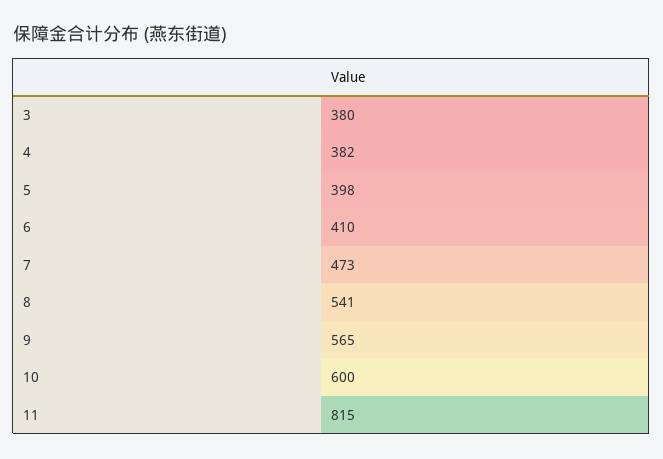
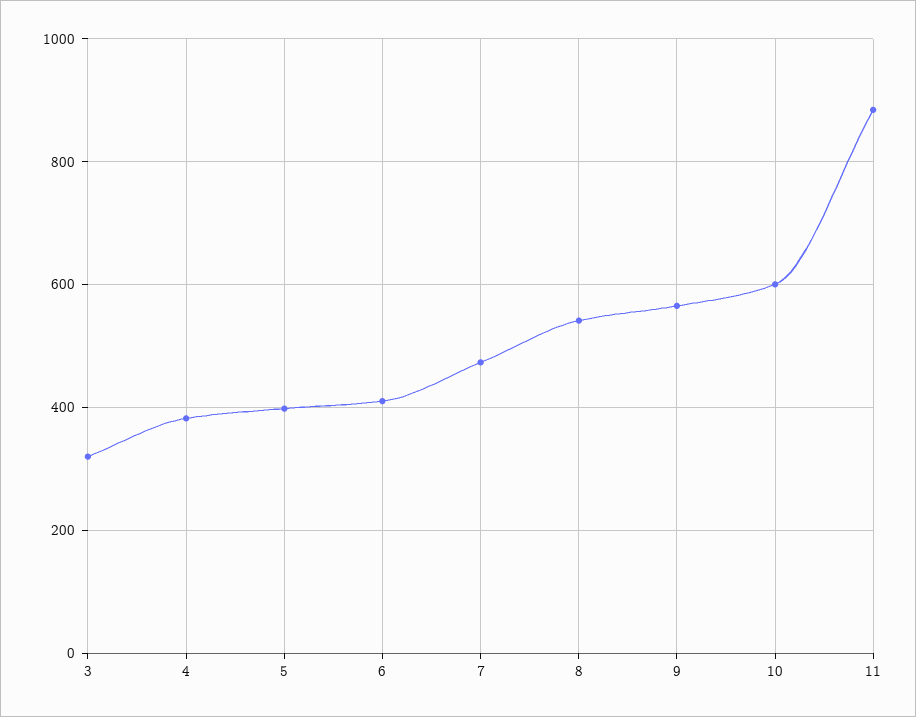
3: 380 -> 320
11: 815 -> 880

